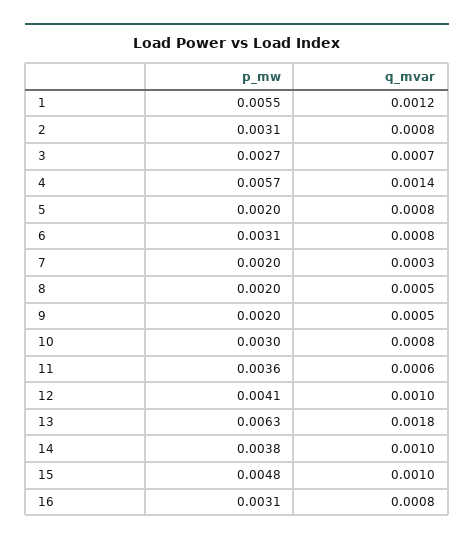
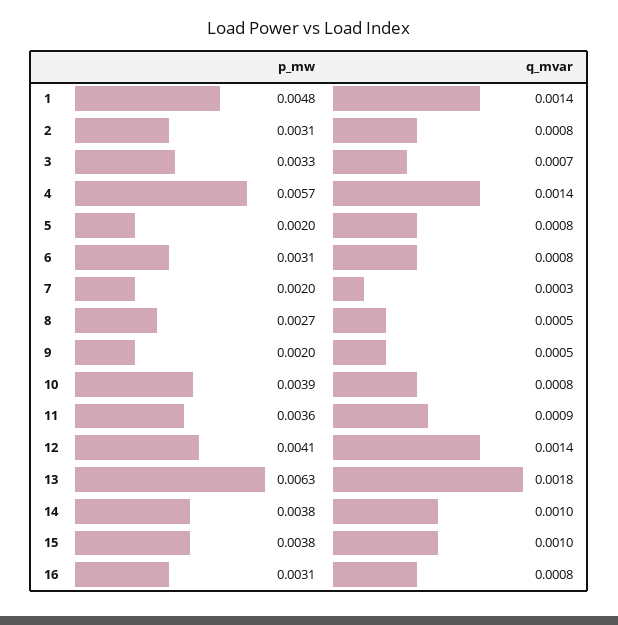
p_mw, 1: 0.0055 -> 0.0048
q_mvar, 1: 0.0012 -> 0.0014
p_mw, 3: 0.0027 -> 0.0033
p_mw, 8: 0.002 -> 0.0027
p_mw, 10: 0.003 -> 0.0039
q_mvar, 11: 0.0006 -> 0.0009
q_mvar, 12: 0.001 -> 0.0014
p_mw, 15: 0.0048 -> 0.0038

